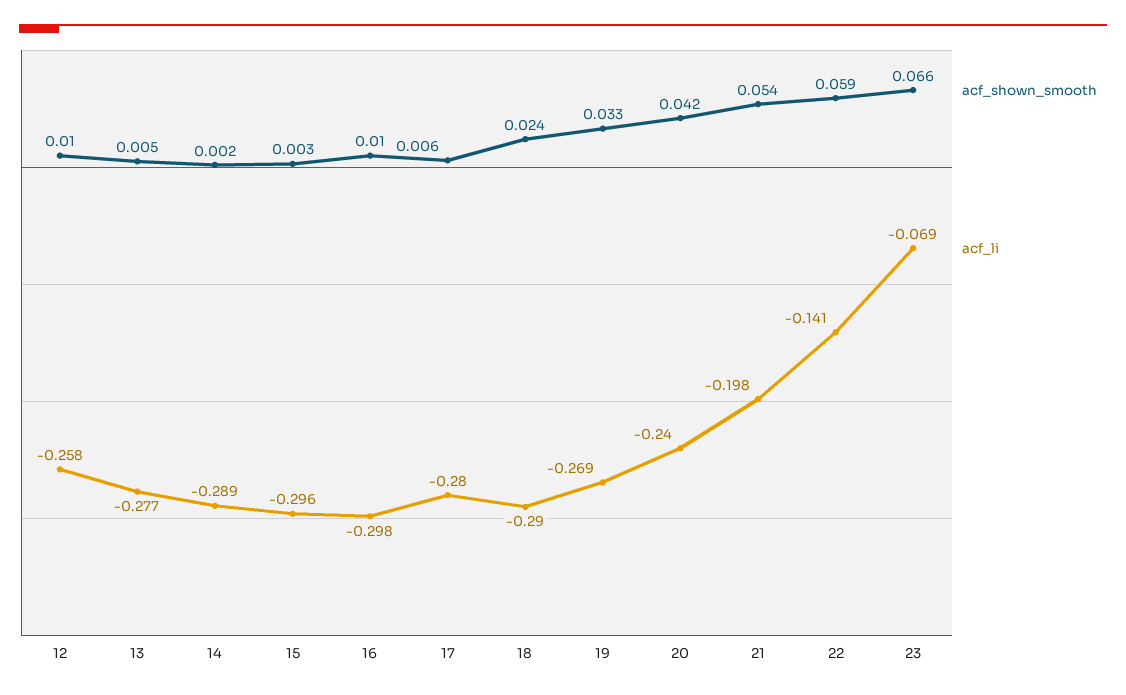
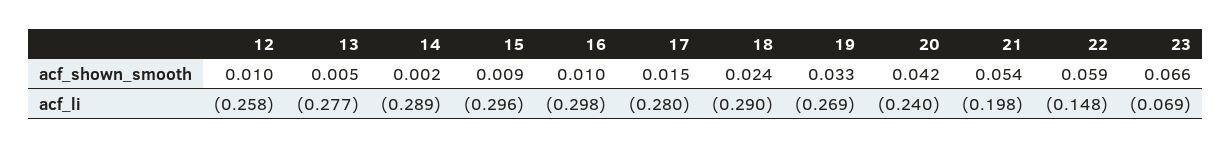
acf_shown_smooth, 15: 0.003 -> 0.009
acf_shown_smooth, 17: 0.006 -> 0.015
acf_li, 22: -0.141 -> -0.148

